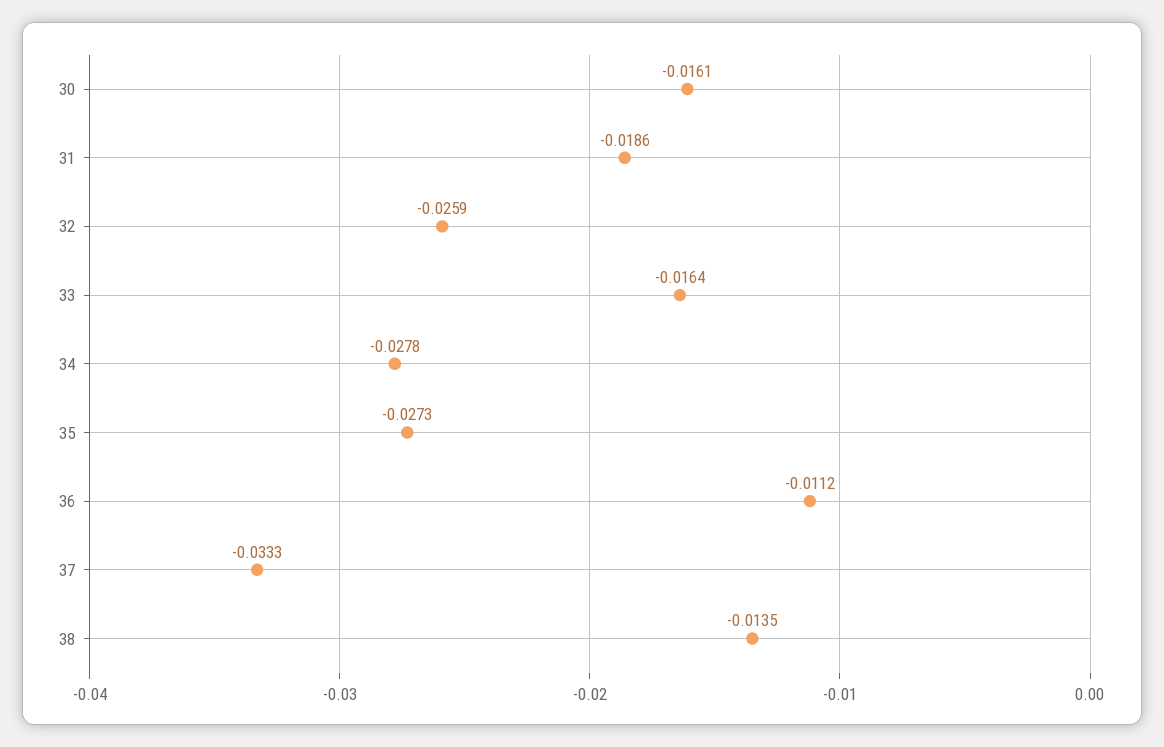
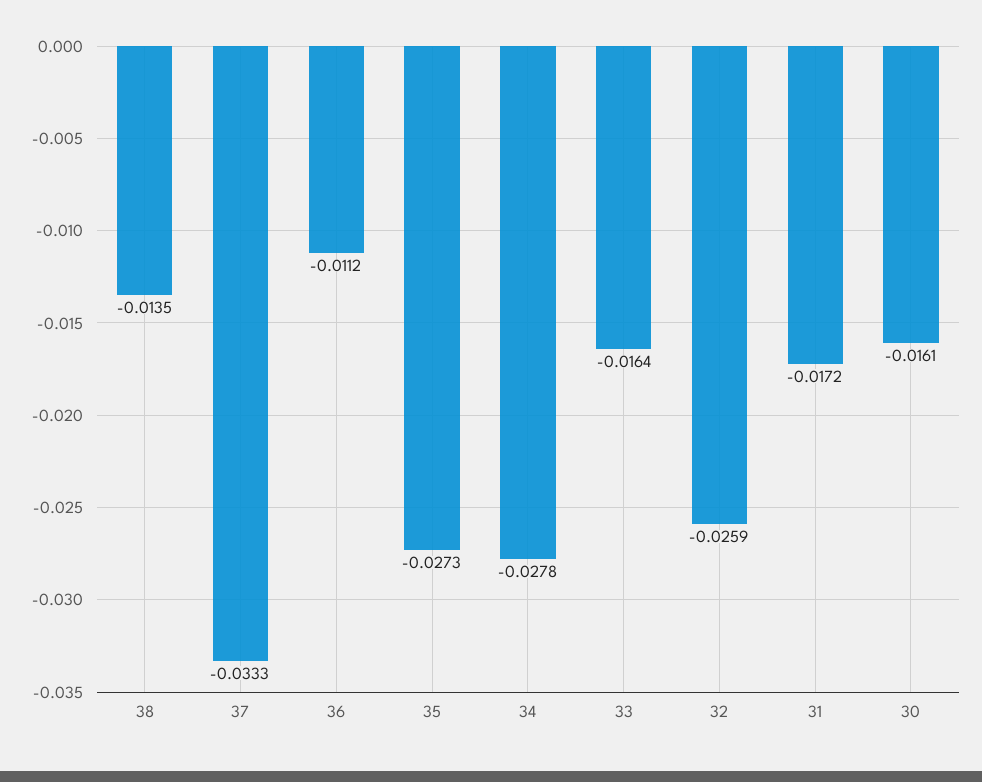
31: -0.0186 -> -0.0172

